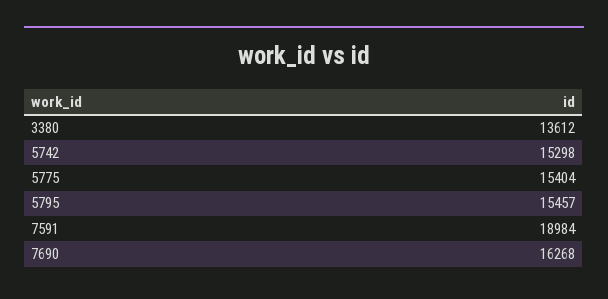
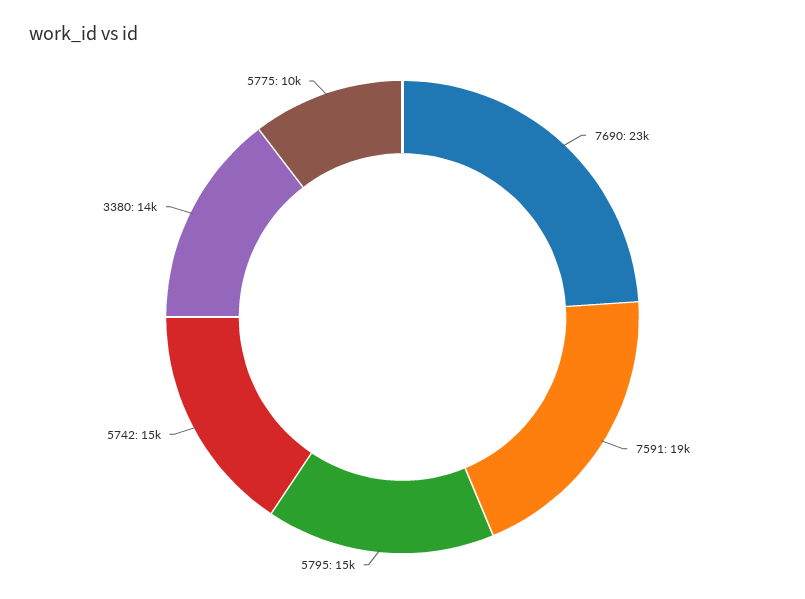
5775: 15404 -> 10000
7690: 16268 -> 23000

